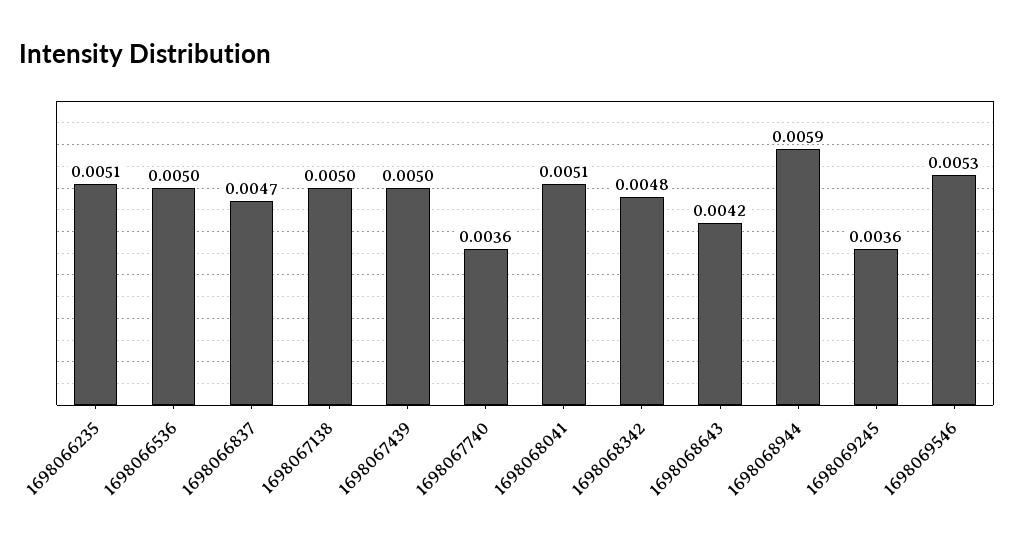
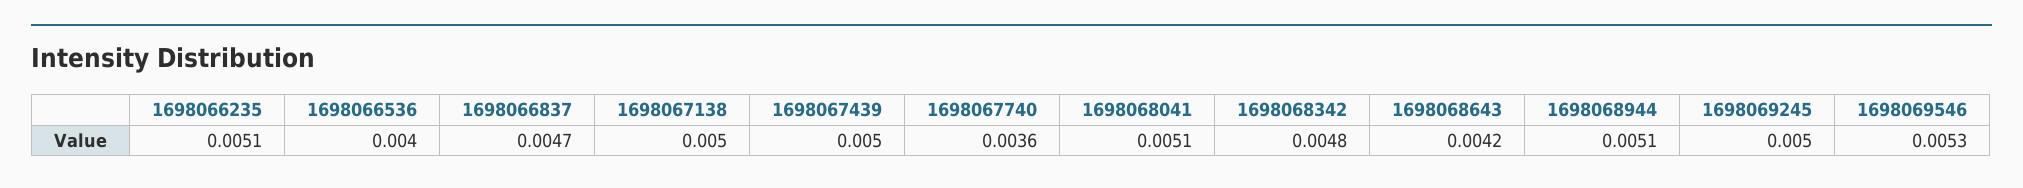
1698066536: 0.005 -> 0.004
1698068944: 0.0059 -> 0.0051
1698069245: 0.0036 -> 0.005

